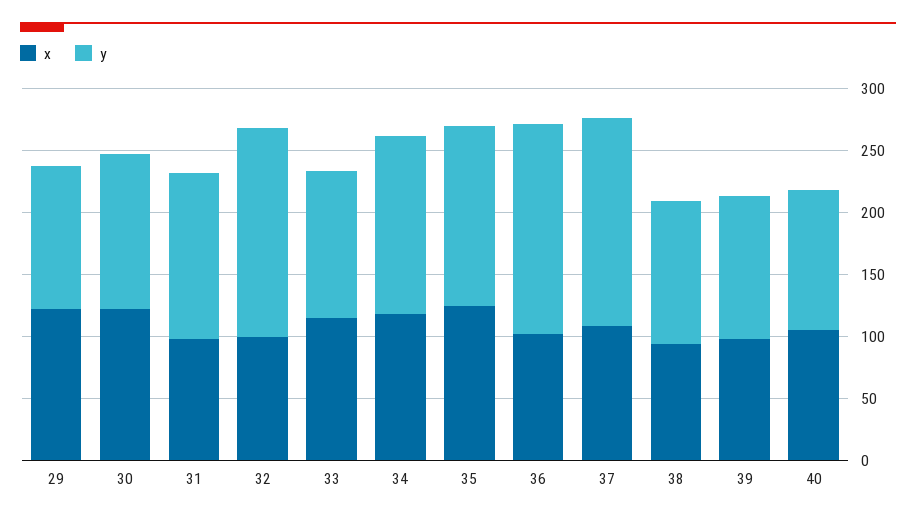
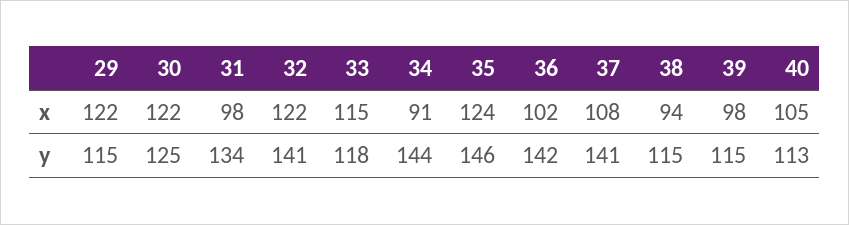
x, 32: 100 -> 122
y, 32: 170 -> 141
x, 34: 120 -> 91
y, 36: 170 -> 142
y, 37: 170 -> 141

